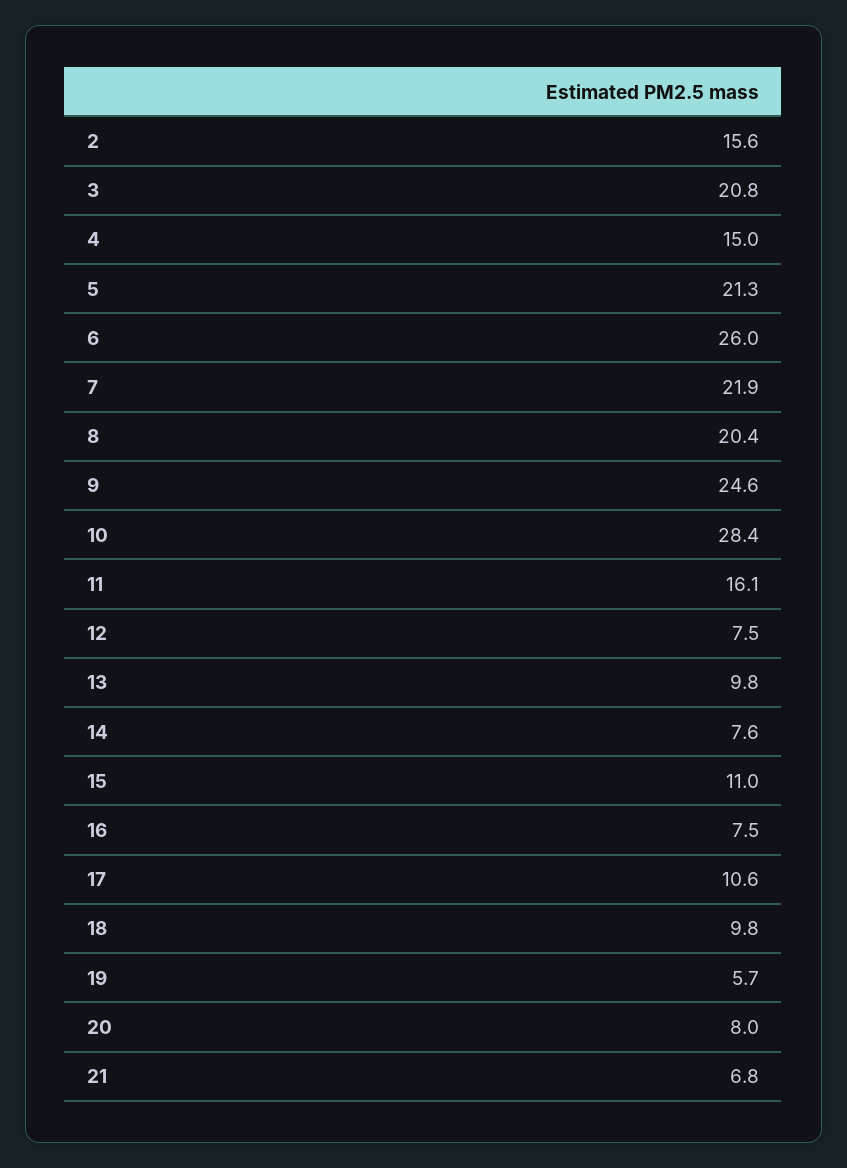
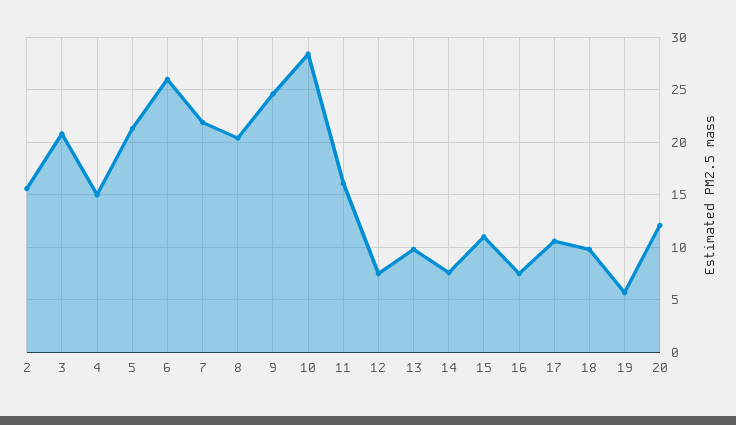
20: 8 -> 12
21: 6.8 -> none

